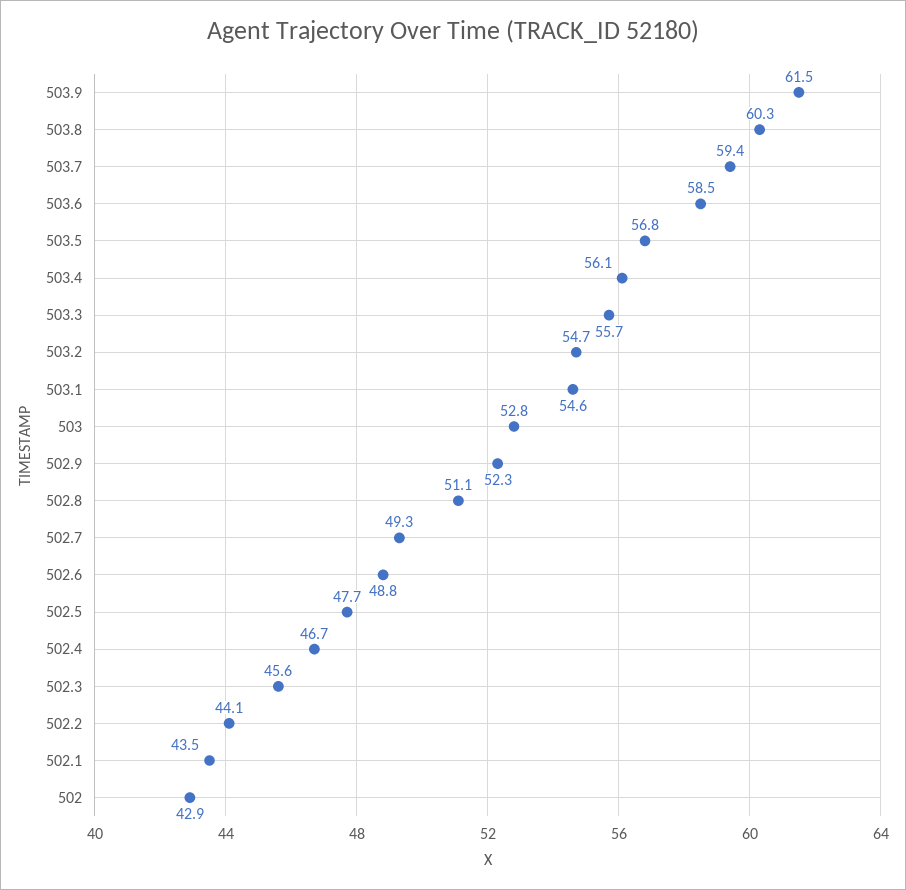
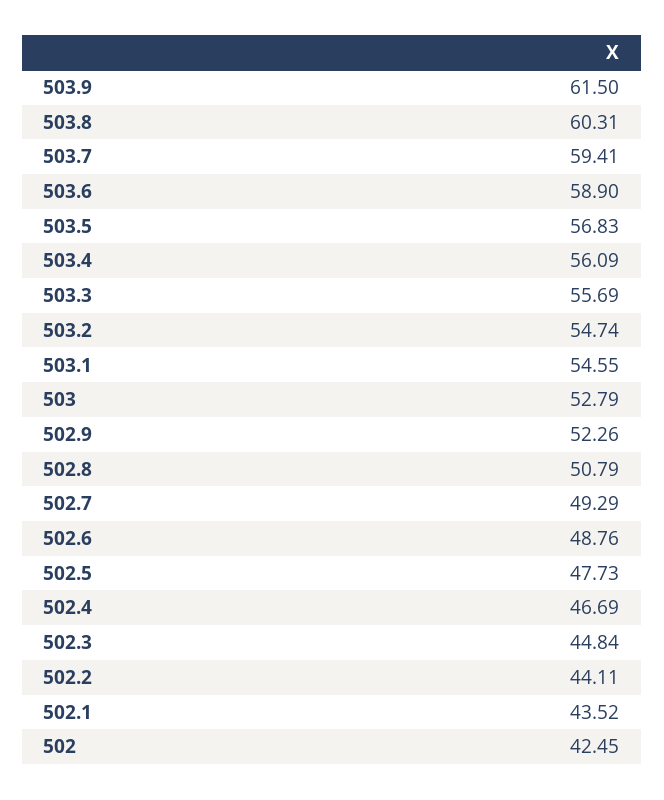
503.6: 58.5 -> 58.9
502.8: 51.1 -> 50.79
502.3: 45.6 -> 44.84
502: 42.9 -> 42.45

